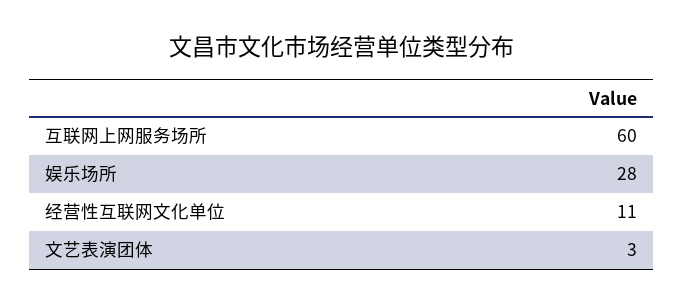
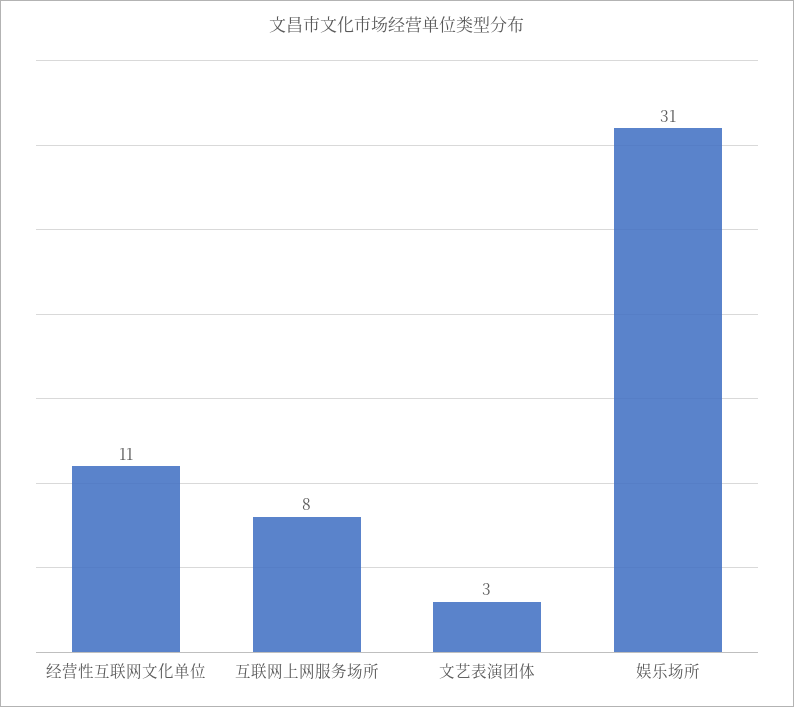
互联网上网服务场所: 60 -> 8
娱乐场所: 28 -> 31

